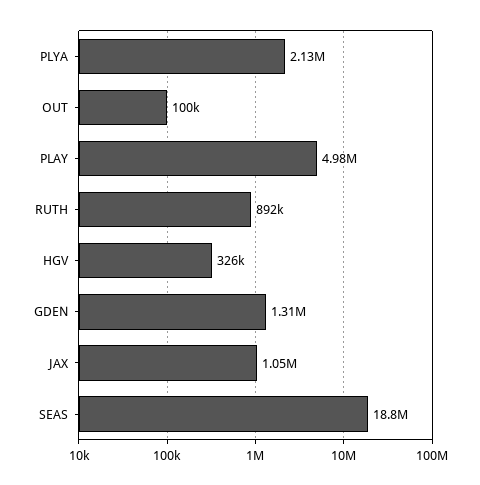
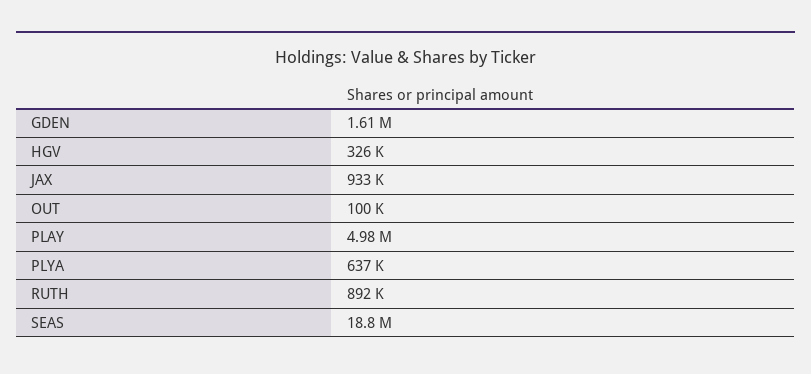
PLYA: 2130000 -> 637000
GDEN: 1310000 -> 1610000
JAX: 1050000 -> 933000

